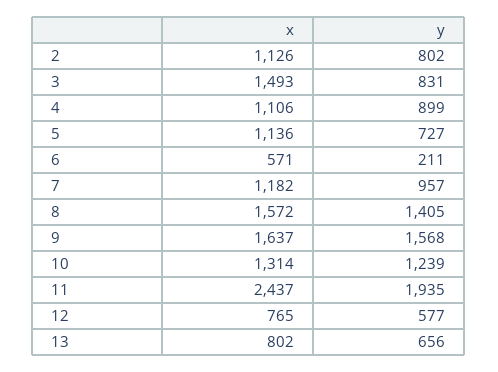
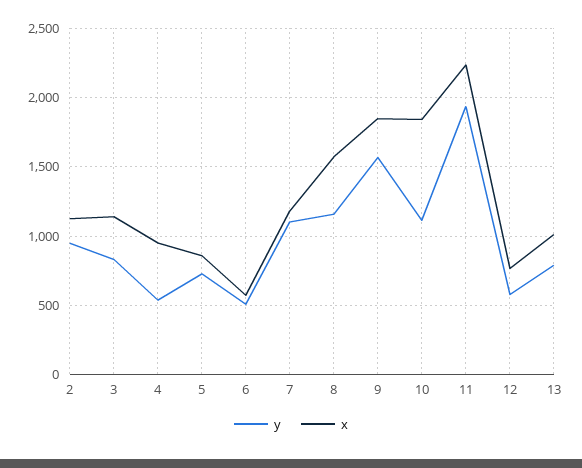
y, 2: 802 -> 950
x, 3: 1493 -> 1150
x, 4: 1106 -> 950
y, 4: 899 -> 550
x, 5: 1136 -> 850
y, 6: 211 -> 500
y, 7: 957 -> 1100
y, 8: 1405 -> 1150
x, 9: 1637 -> 1850
x, 10: 1314 -> 1850
y, 10: 1239 -> 1100
x, 11: 2437 -> 2250
x, 13: 802 -> 1000
y, 13: 656 -> 800

